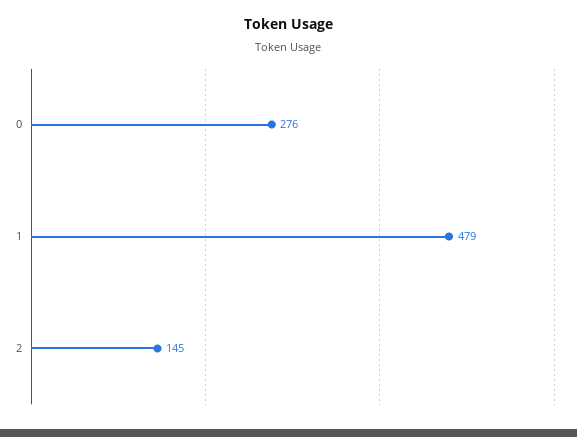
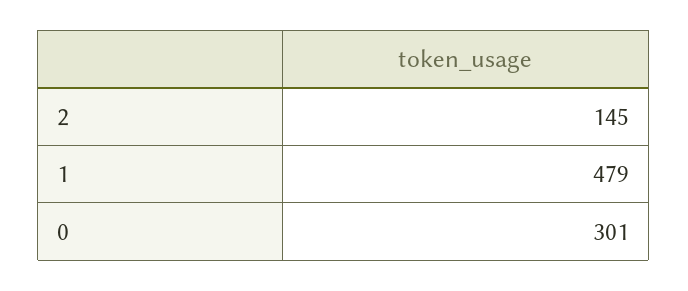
0: 276 -> 301

